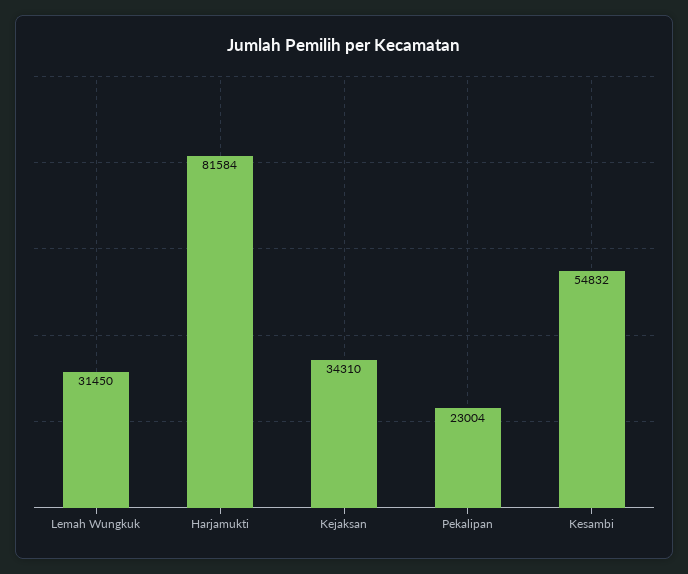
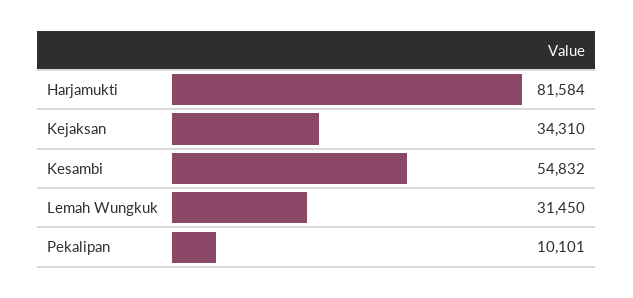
Pekalipan: 23004 -> 10101

